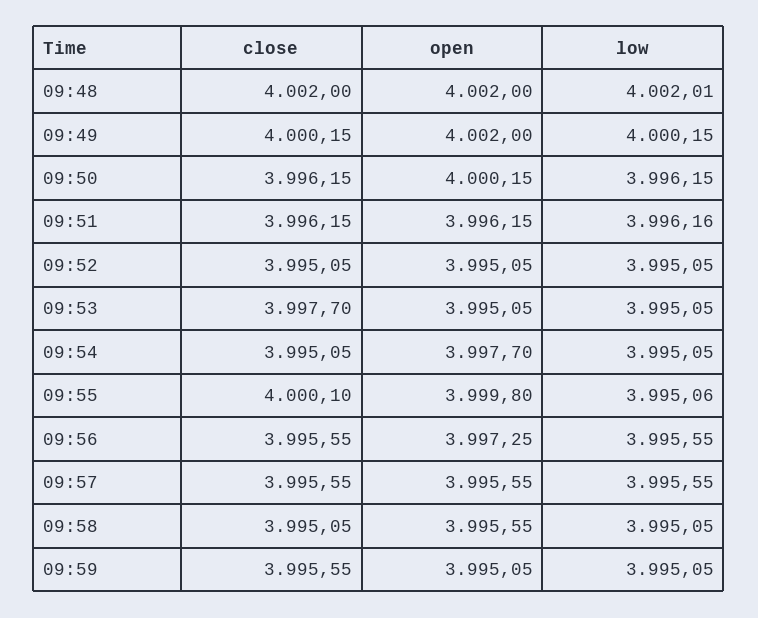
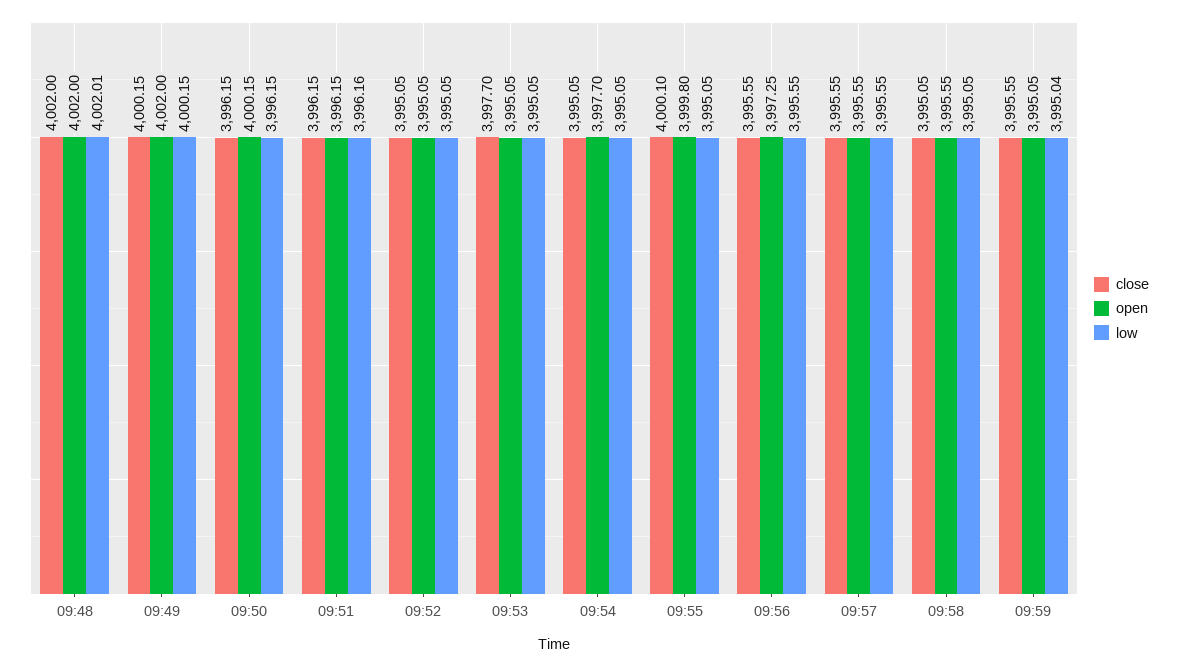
low, 09:55: 3995.06 -> 3995.05
low, 09:59: 3995.05 -> 3995.04

